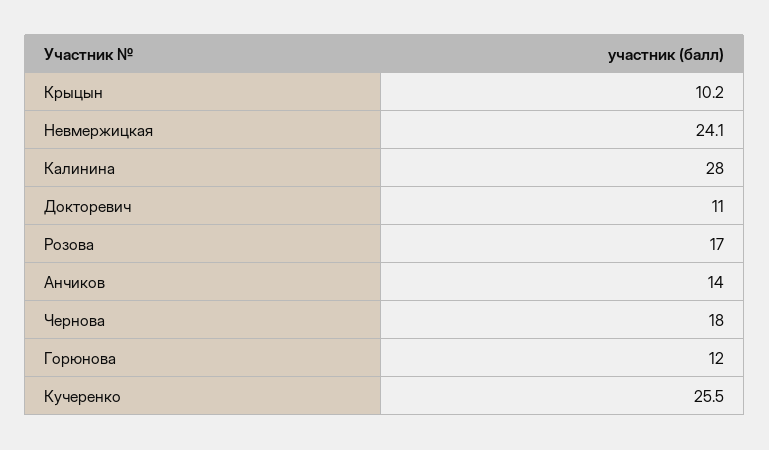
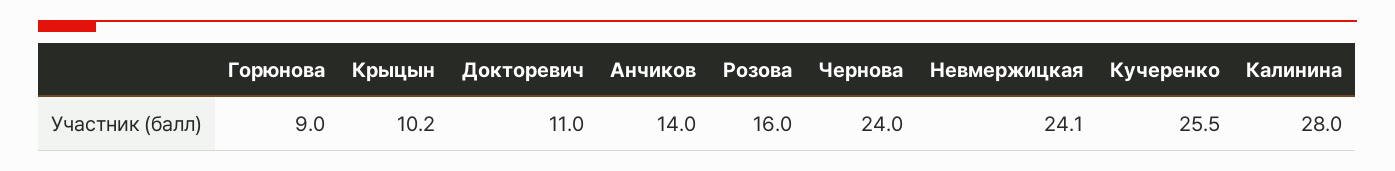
Розова: 17 -> 16
Чернова: 18 -> 24
Горюнова: 12 -> 9

